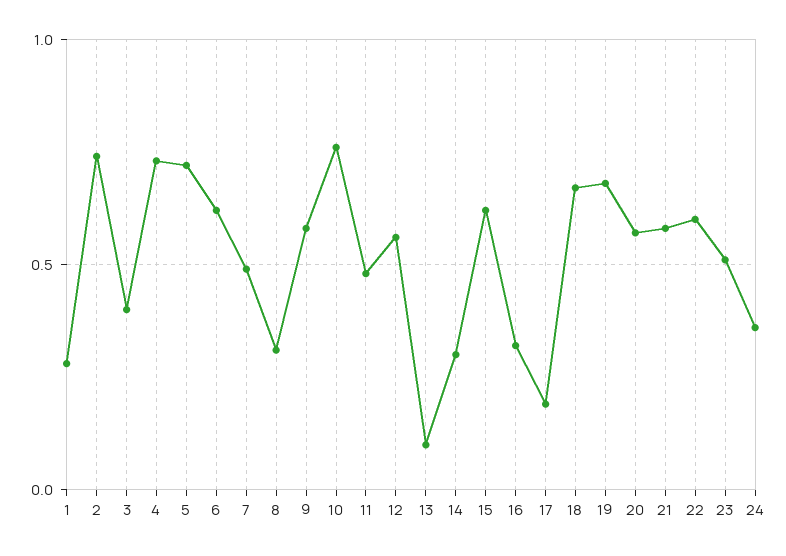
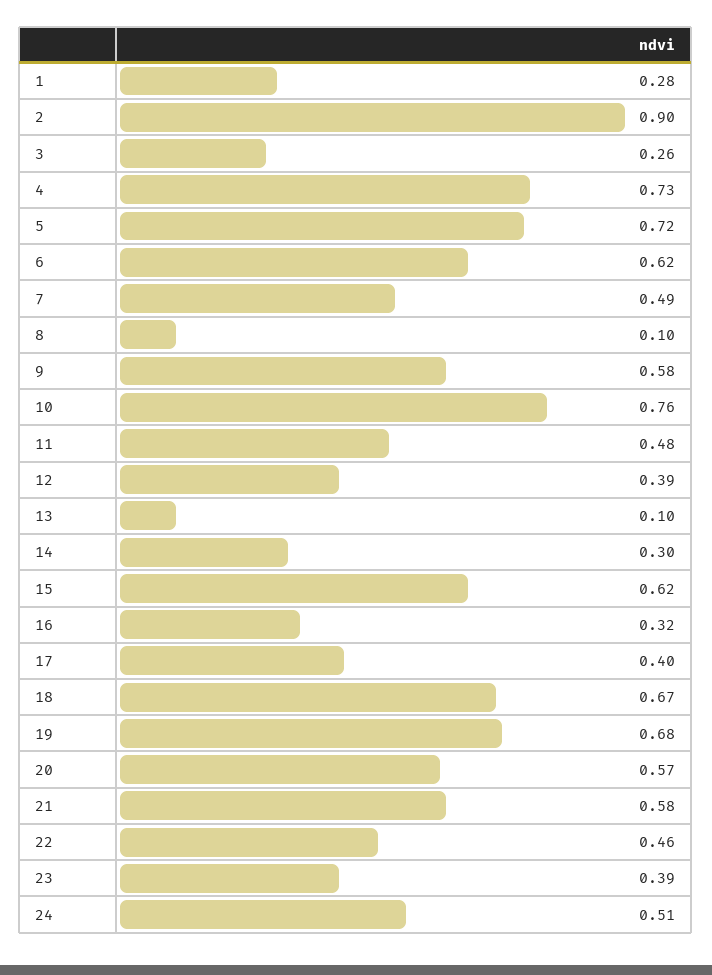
2: 0.75 -> 0.9
3: 0.4 -> 0.26
8: 0.3 -> 0.1
12: 0.55 -> 0.39
17: 0.2 -> 0.4
22: 0.6 -> 0.46
23: 0.5 -> 0.39
24: 0.35 -> 0.51

